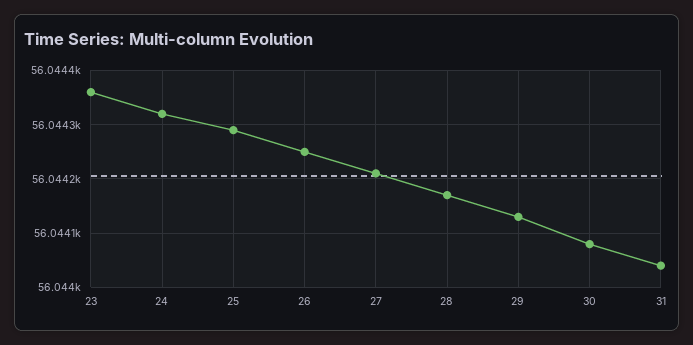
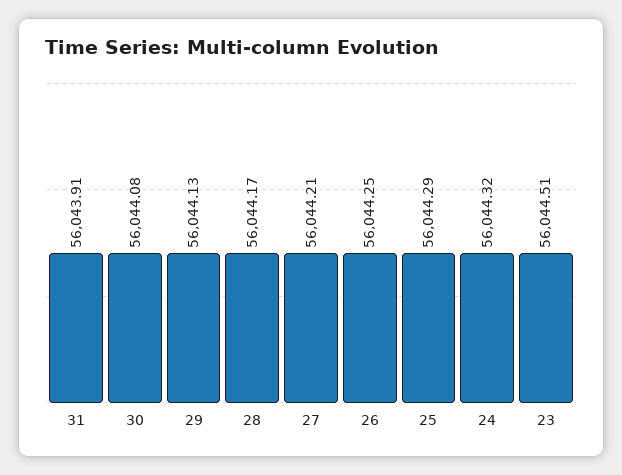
23: 56044.35 -> 56044.51
31: 56044.05 -> 56043.91

